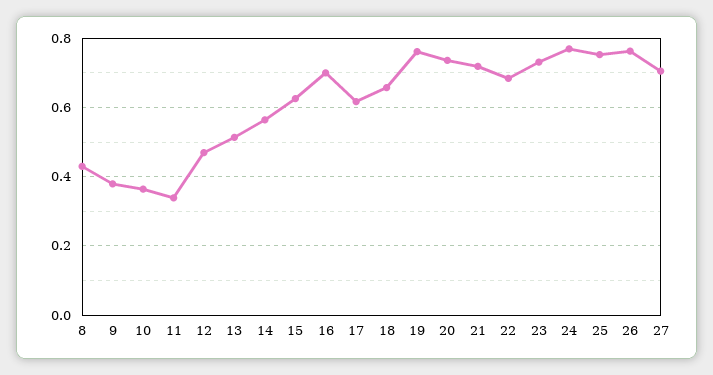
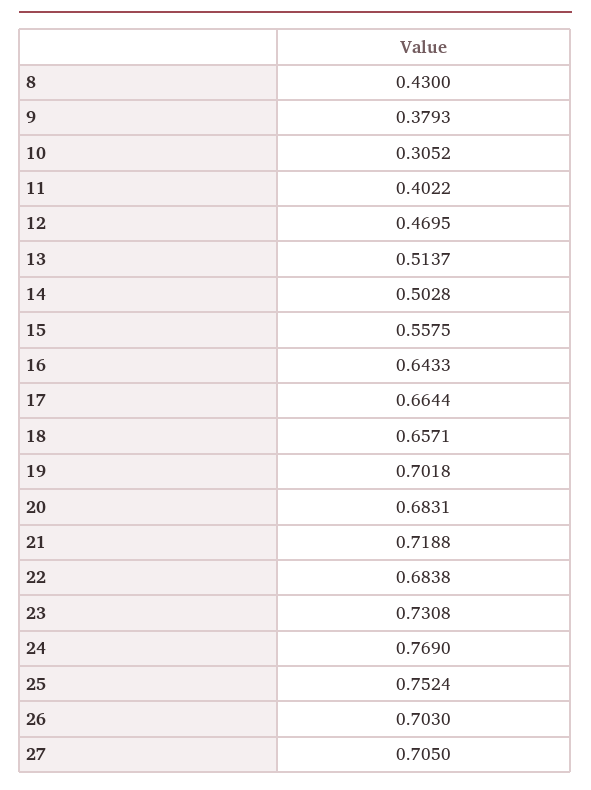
10: 0.36 -> 0.3052
11: 0.34 -> 0.4022
14: 0.56 -> 0.5028
15: 0.62 -> 0.5575
16: 0.7 -> 0.6433
17: 0.62 -> 0.6644
19: 0.76 -> 0.7018
20: 0.74 -> 0.6831
26: 0.76 -> 0.703

